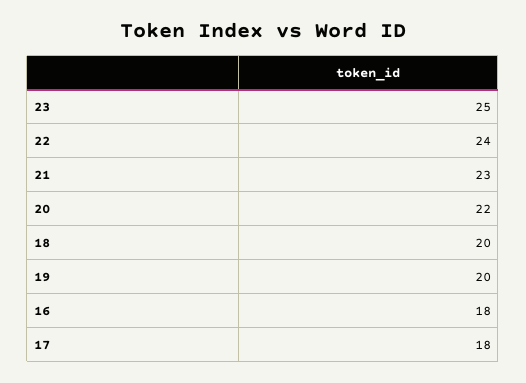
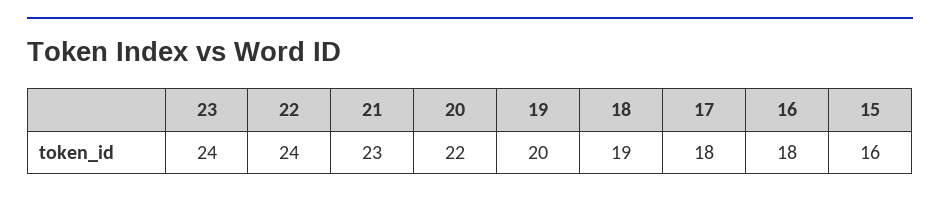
23: 25 -> 24
18: 20 -> 19
15: none -> 16

